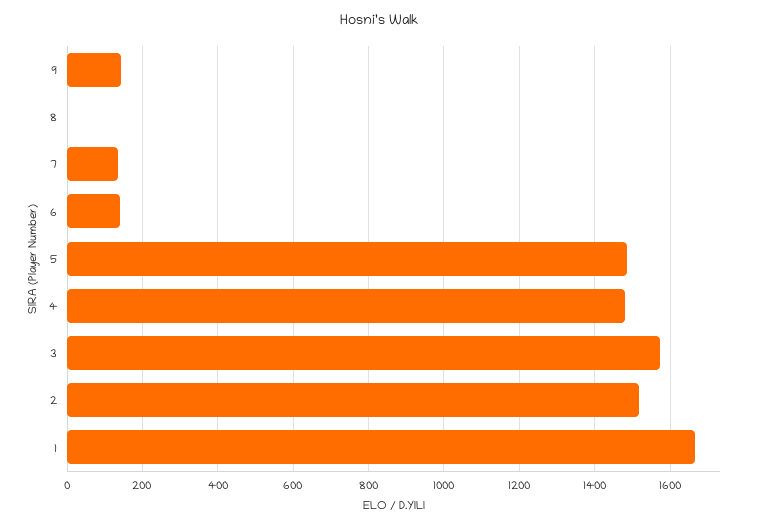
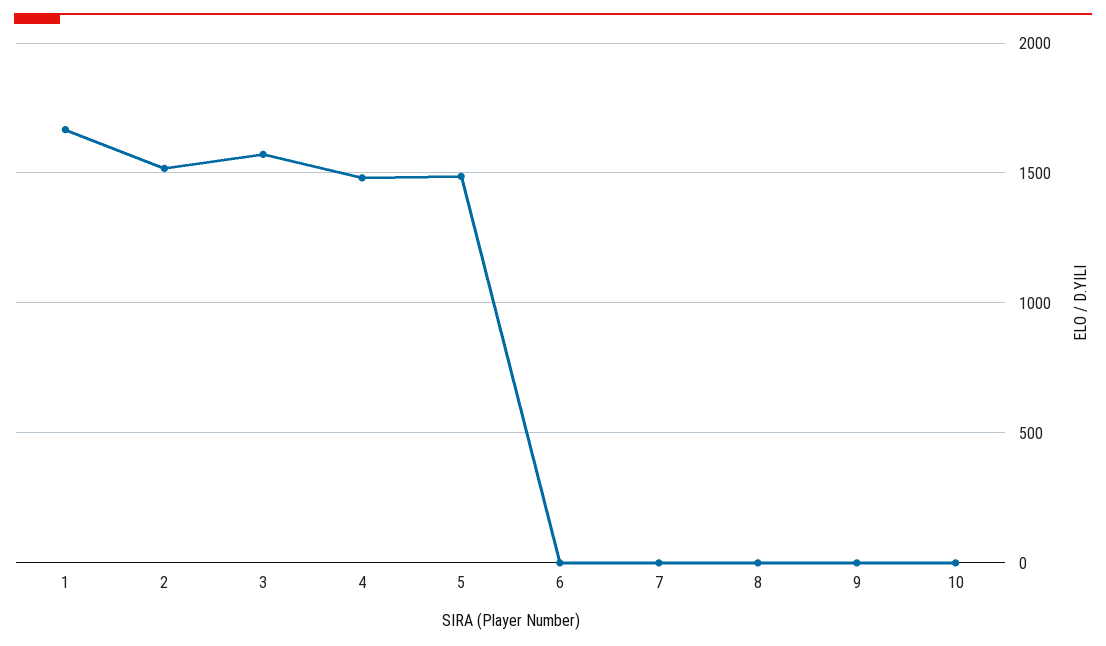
9: 140 -> 0
7: 140 -> 0
6: 140 -> 0
10: none -> 0

